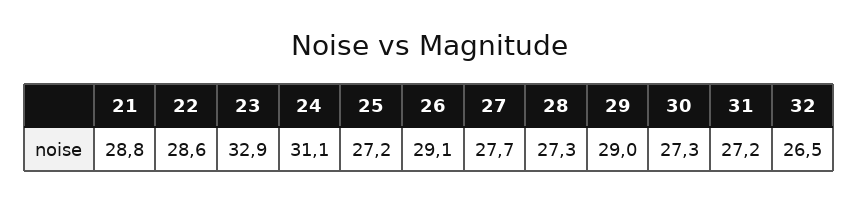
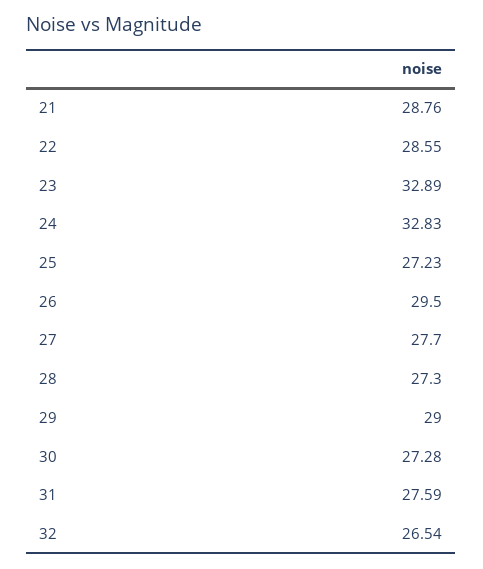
24: 31.1 -> 32.83
26: 29.1 -> 29.5
31: 27.2 -> 27.59

